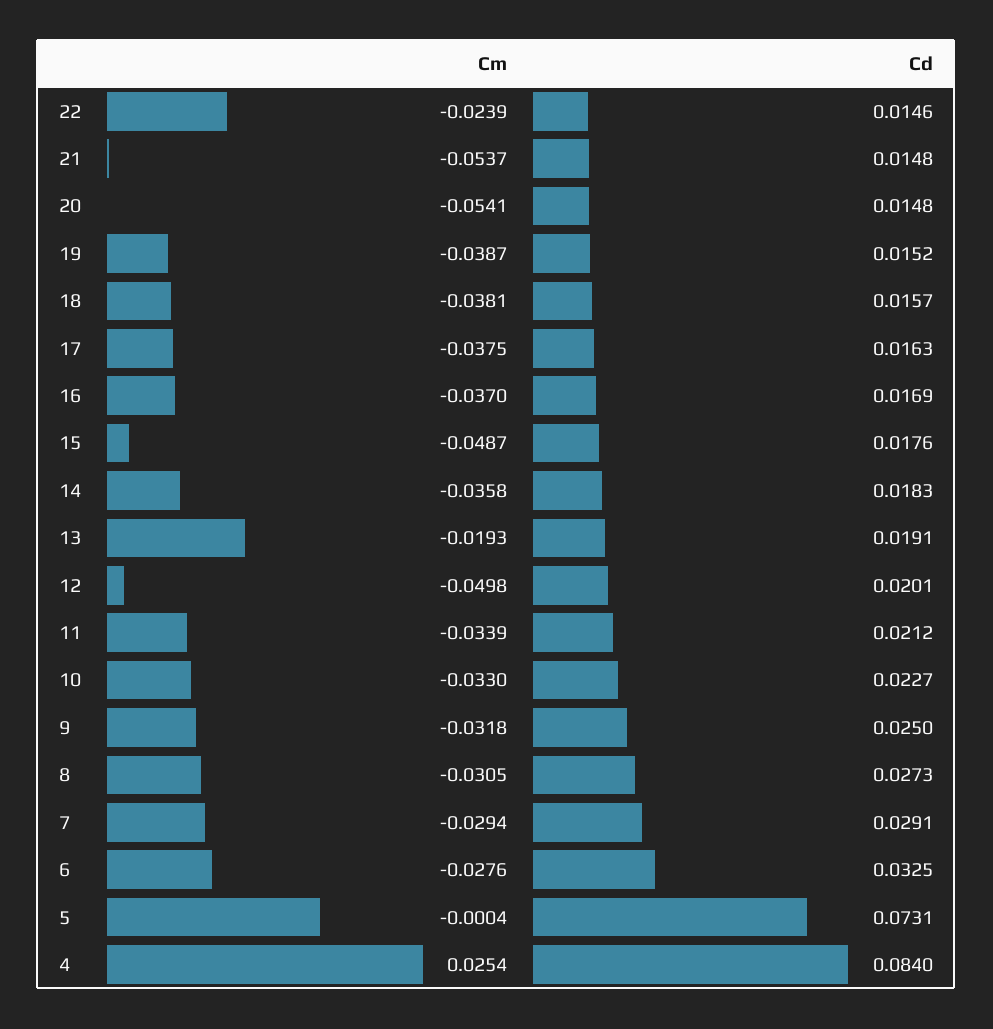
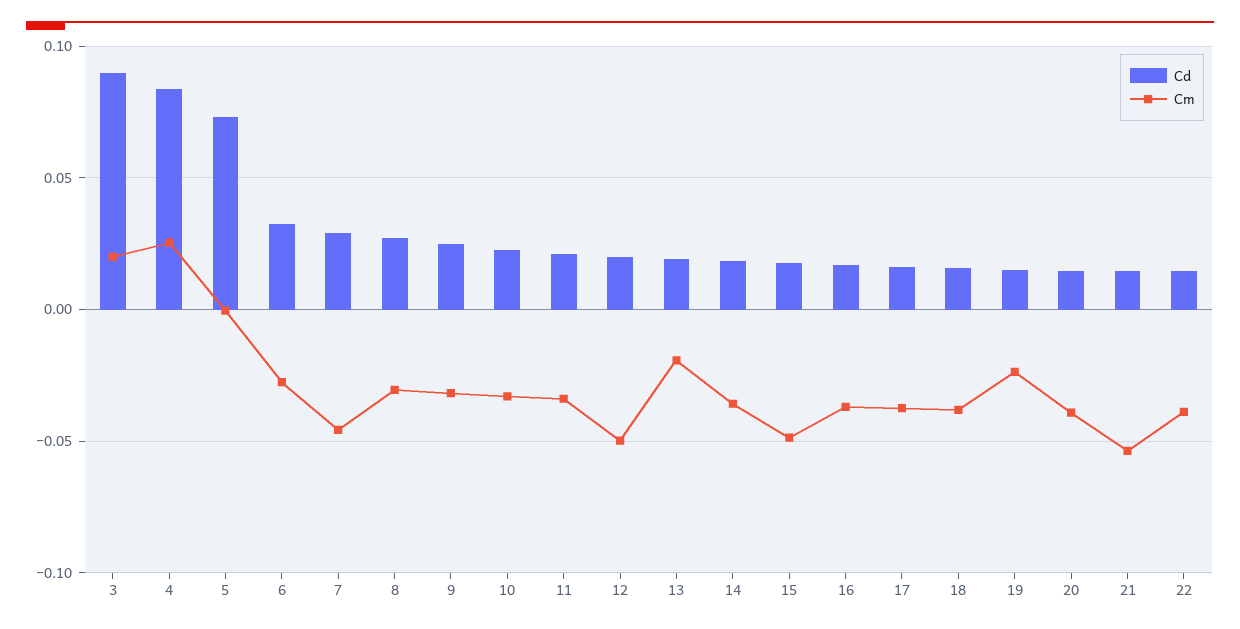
Cm, 22: -0.0239 -> -0.04
Cm, 20: -0.0541 -> -0.04
Cm, 19: -0.0387 -> -0.025
Cm, 7: -0.0294 -> -0.045
Cd, 3: none -> 0.09
Cm, 3: none -> 0.02

